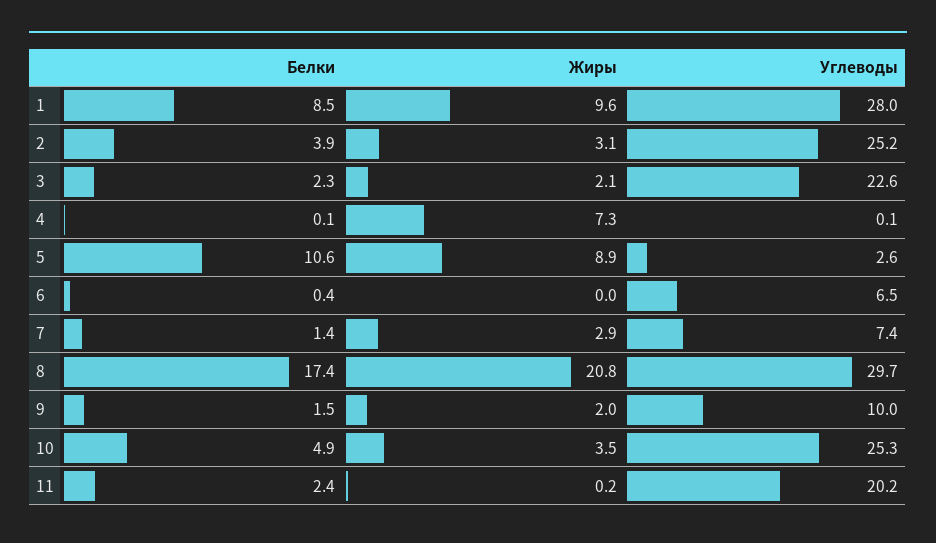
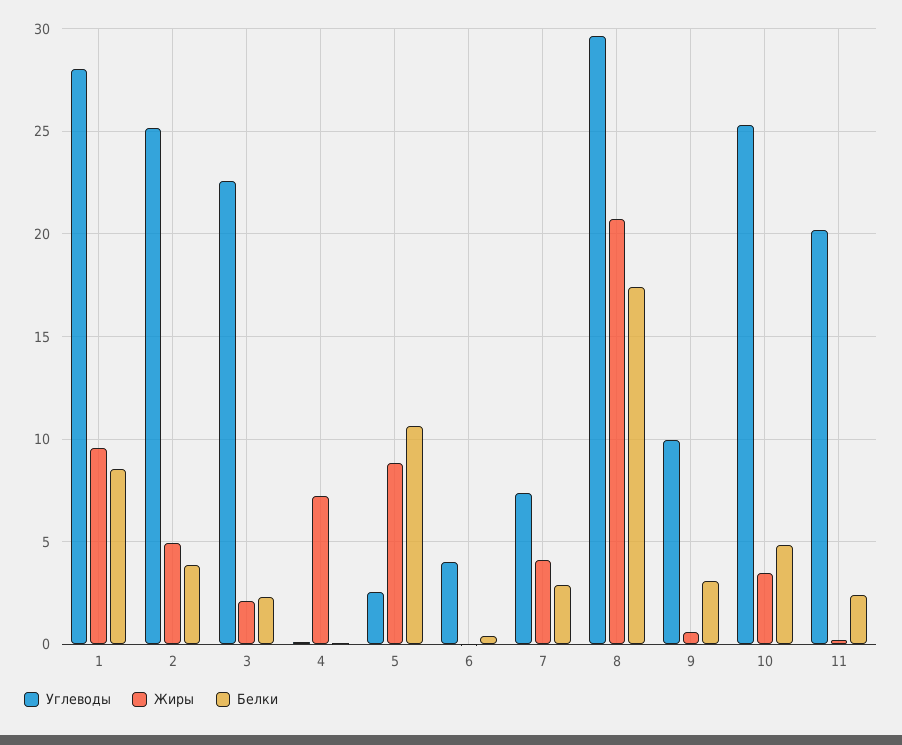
Жиры, 2: 3.1 -> 5
Углеводы, 6: 6.5 -> 4
Белки, 7: 1.4 -> 3
Жиры, 7: 2.9 -> 4
Белки, 9: 1.5 -> 3
Жиры, 9: 2 -> 0.5

